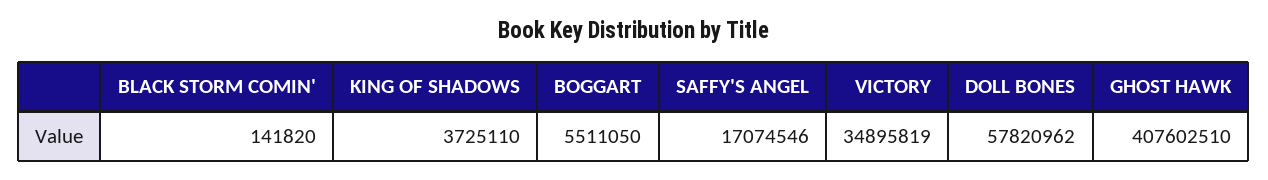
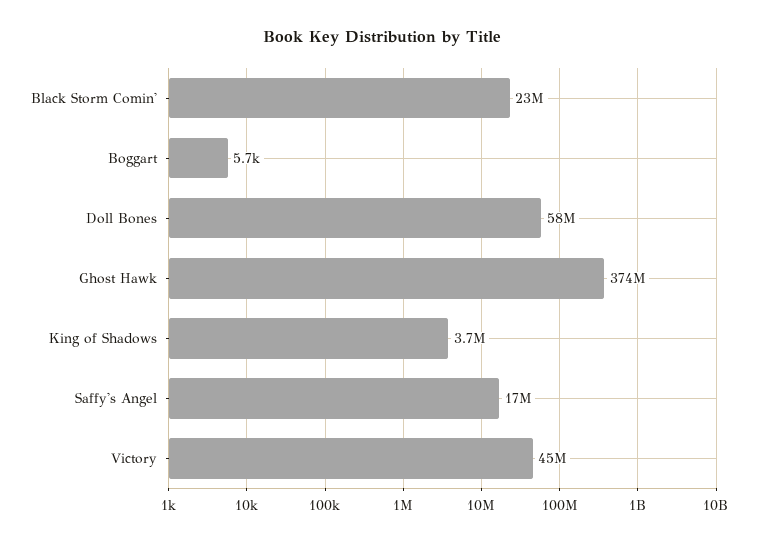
BLACK STORM COMIN': 141820 -> 23000000
BOGGART: 5511050 -> 5700
VICTORY: 34895819 -> 45000000
GHOST HAWK: 407602510 -> 374000000

